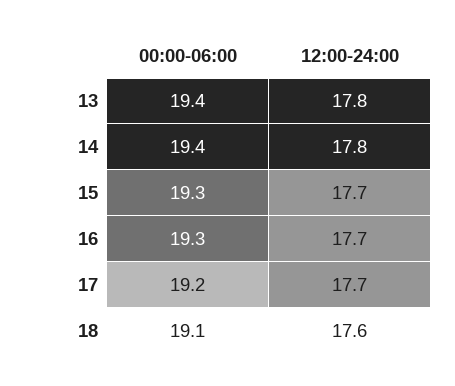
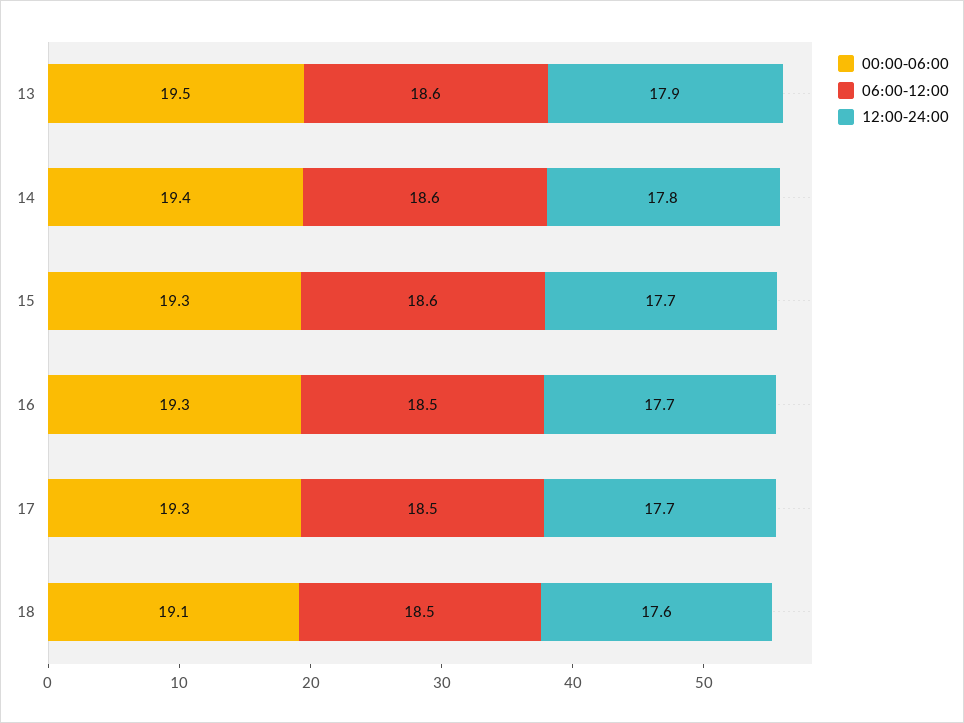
00:00-06:00, 13: 19.4 -> 19.5
12:00-24:00, 13: 17.8 -> 17.9
00:00-06:00, 17: 19.2 -> 19.3
06:00-12:00, 13: none -> 18.6
06:00-12:00, 14: none -> 18.6
06:00-12:00, 15: none -> 18.6
06:00-12:00, 16: none -> 18.5
06:00-12:00, 17: none -> 18.5
06:00-12:00, 18: none -> 18.5

